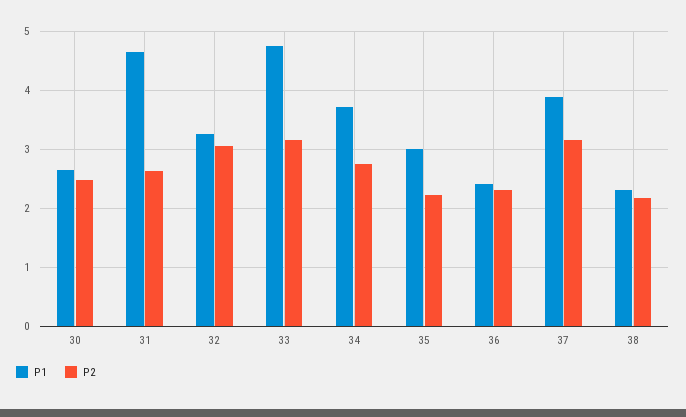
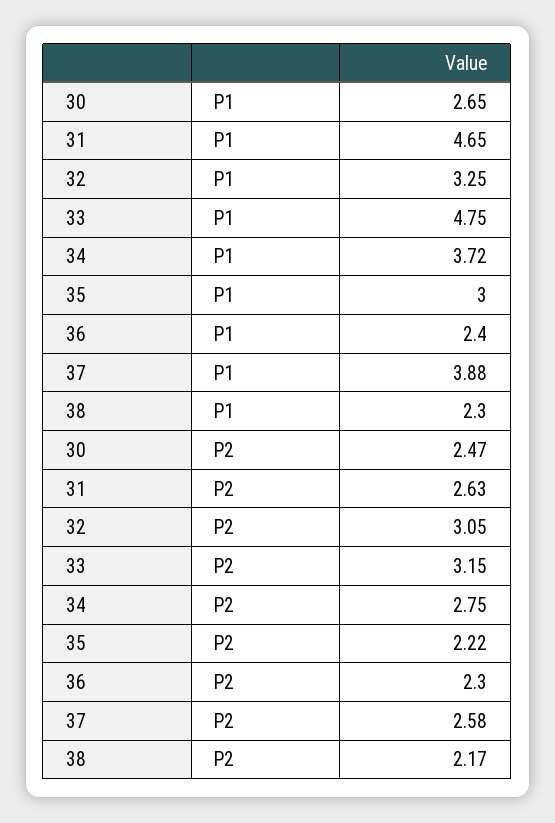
P2, 37: 3.2 -> 2.58

